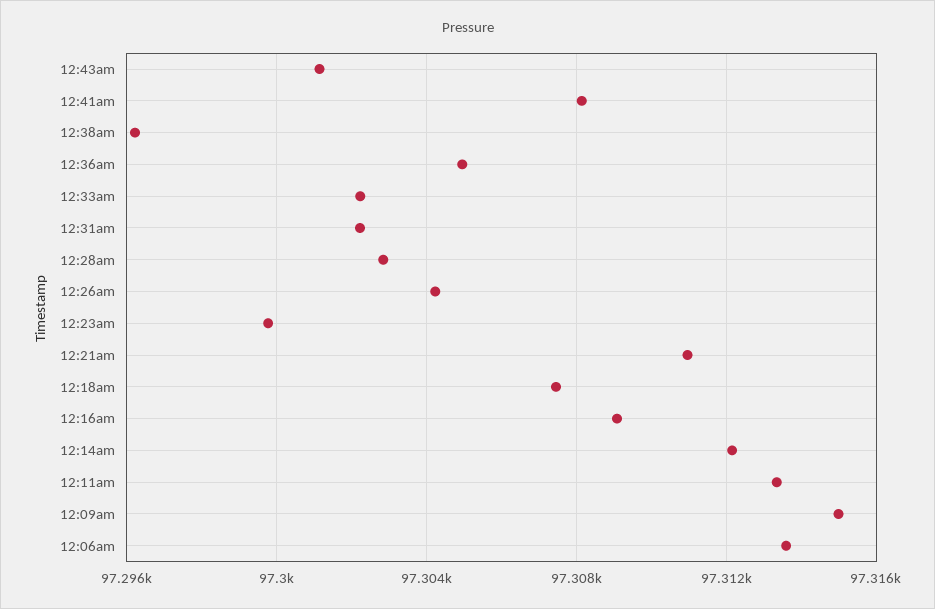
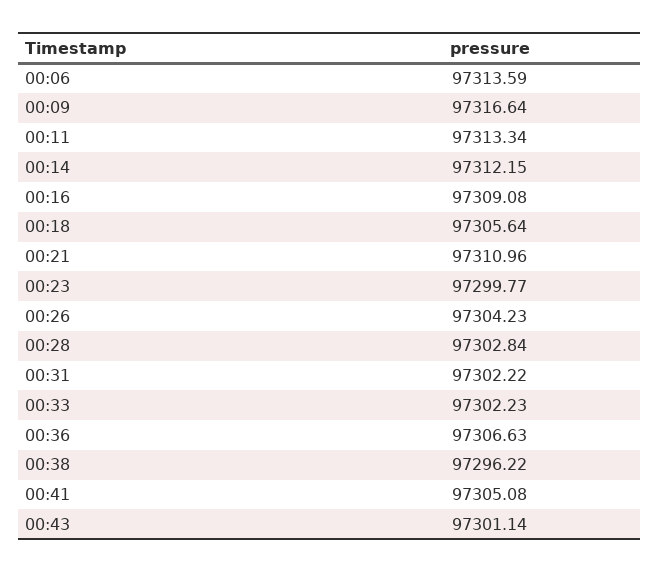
12:41am: 97308 -> 97305.08
12:36am: 97305 -> 97306.63
12:18am: 97307.5 -> 97305.64
12:09am: 97315 -> 97316.64

